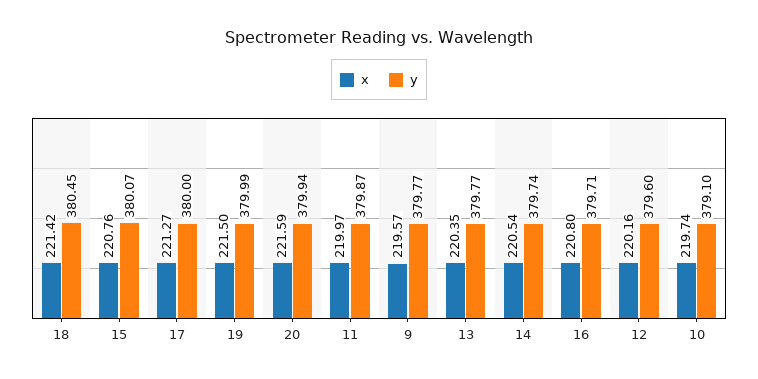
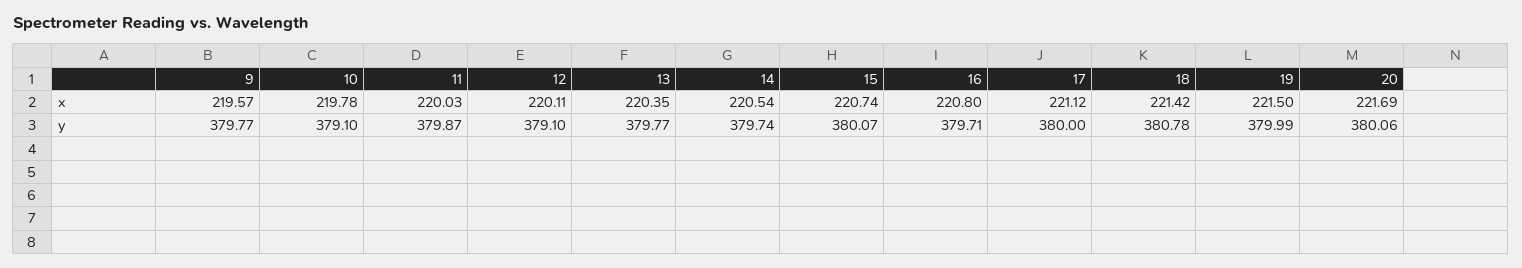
y, 18: 380.45 -> 380.78
x, 15: 220.76 -> 220.74
x, 17: 221.27 -> 221.12
x, 20: 221.59 -> 221.69
y, 20: 379.94 -> 380.06
x, 11: 219.97 -> 220.03
x, 12: 220.16 -> 220.11
y, 12: 379.6 -> 379.1
x, 10: 219.74 -> 219.78

